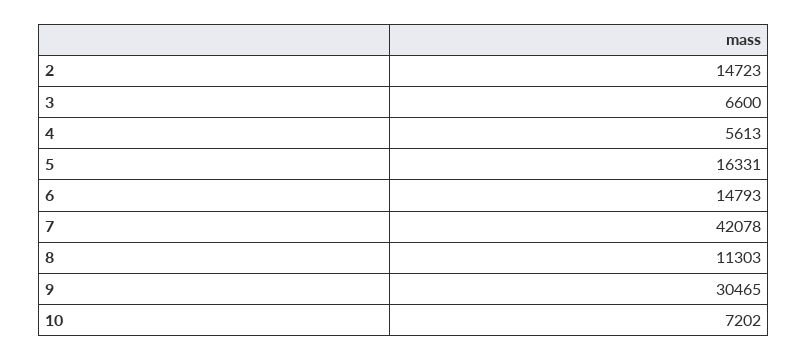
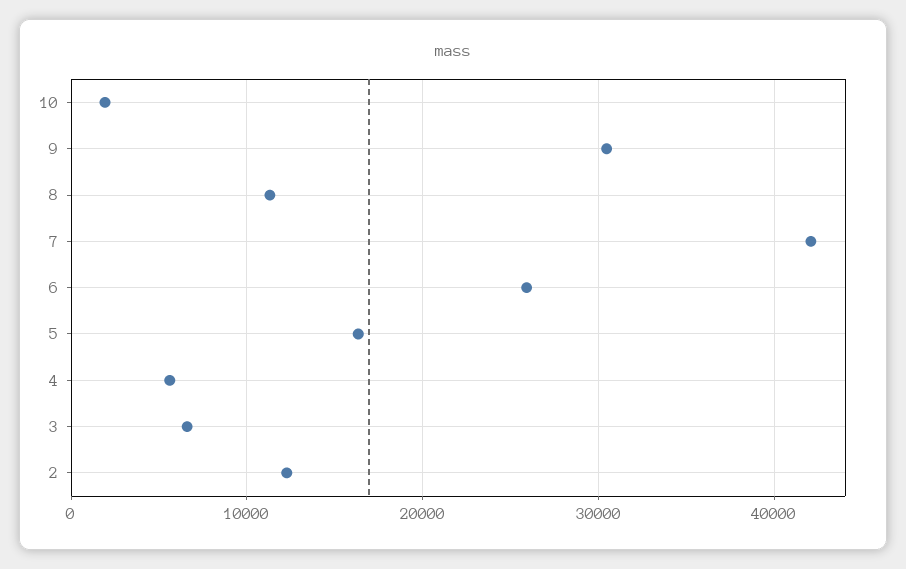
2: 14723 -> 12000
6: 14793 -> 26000
10: 7202 -> 2000

